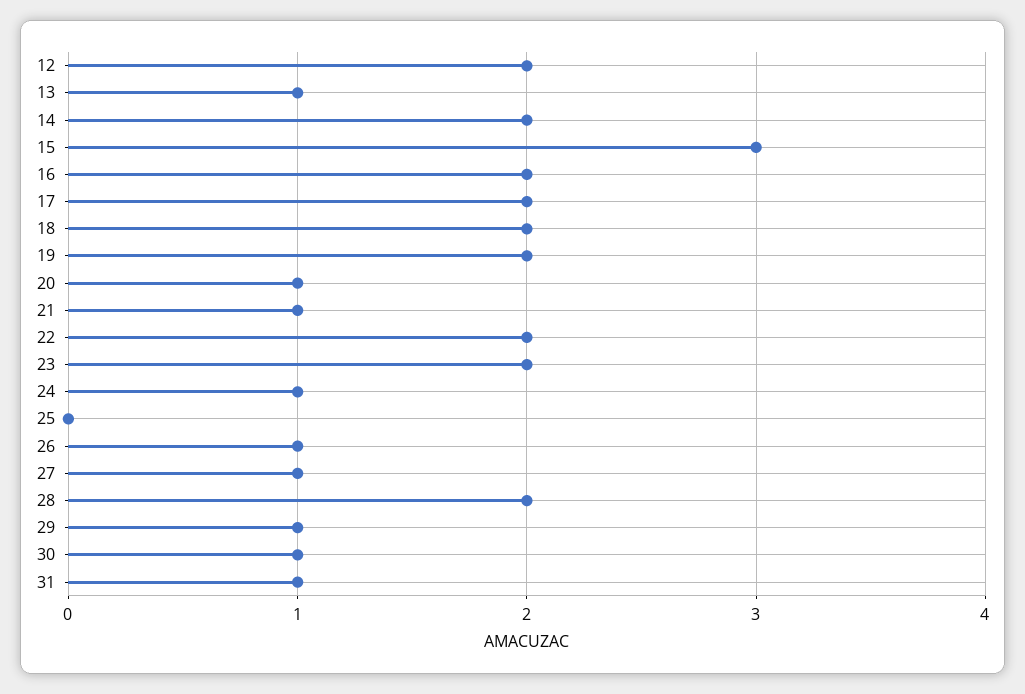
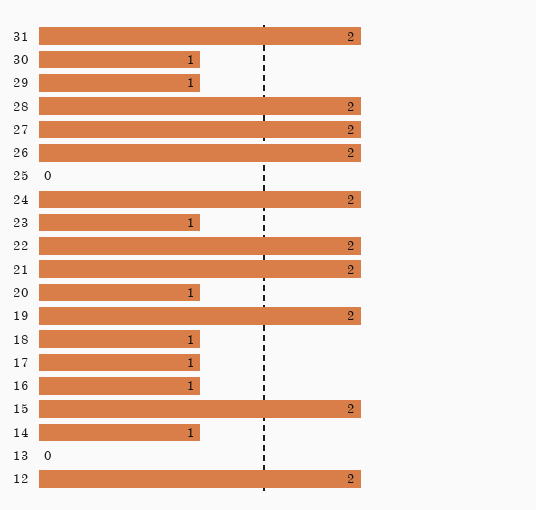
13: 1 -> 0
14: 2 -> 1
15: 3 -> 2
16: 2 -> 1
17: 2 -> 1
18: 2 -> 1
21: 1 -> 2
23: 2 -> 1
24: 1 -> 2
26: 1 -> 2
27: 1 -> 2
31: 1 -> 2

